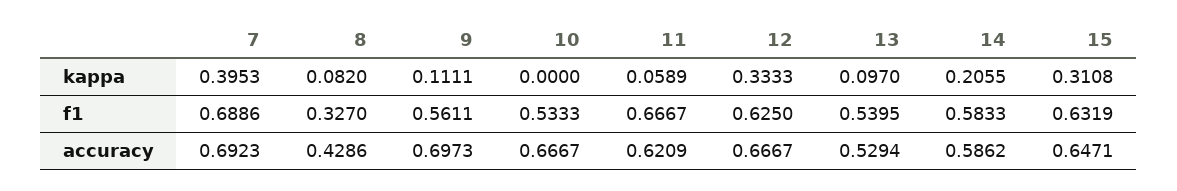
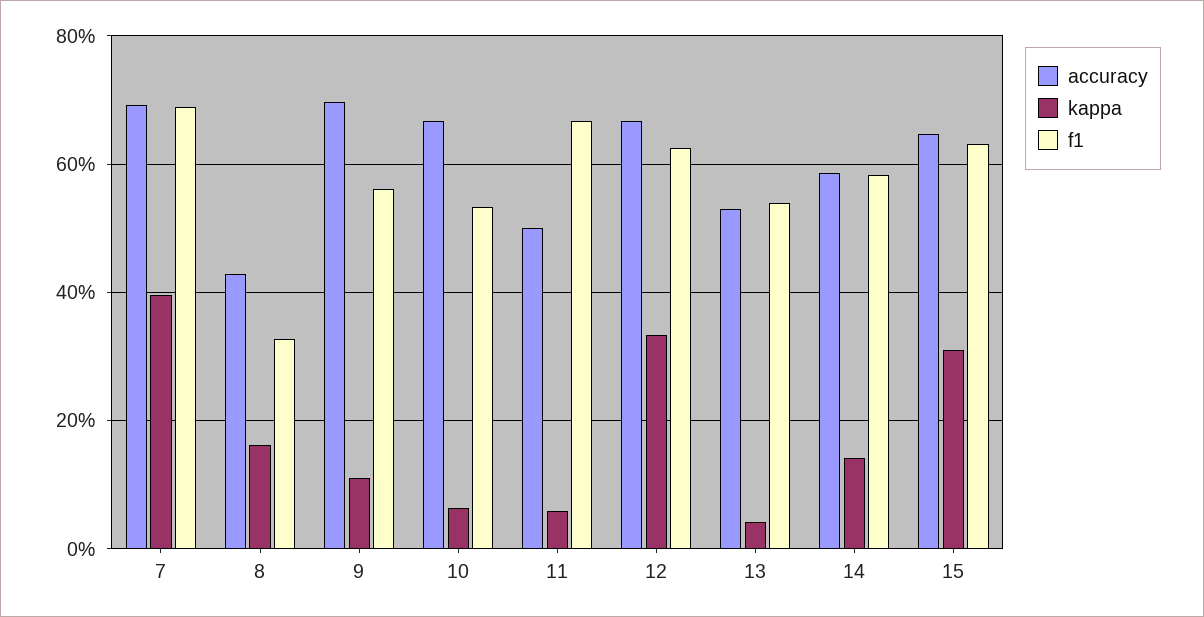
kappa, 8: 0.082 -> 0.16
kappa, 10: 0 -> 0.06
kappa, 13: 0.097 -> 0.04
kappa, 14: 0.2055 -> 0.14
accuracy, 11: 0.6209 -> 0.5

